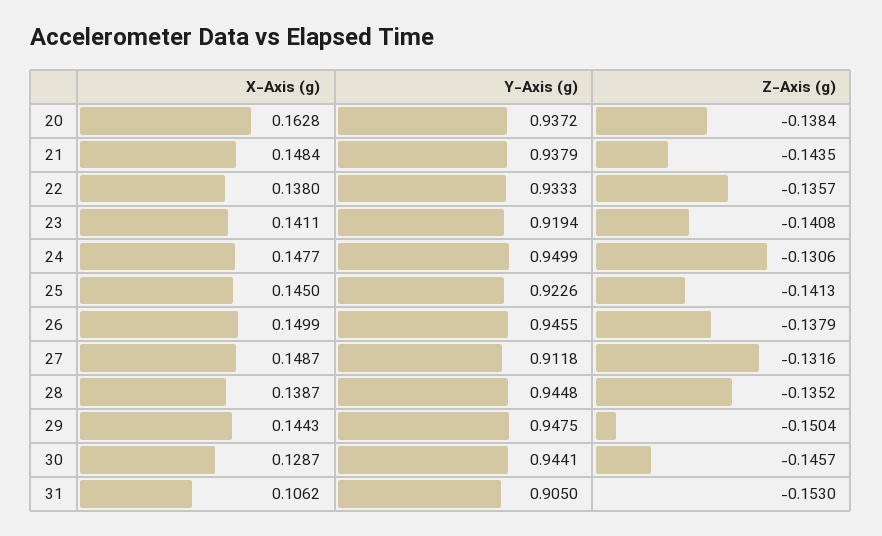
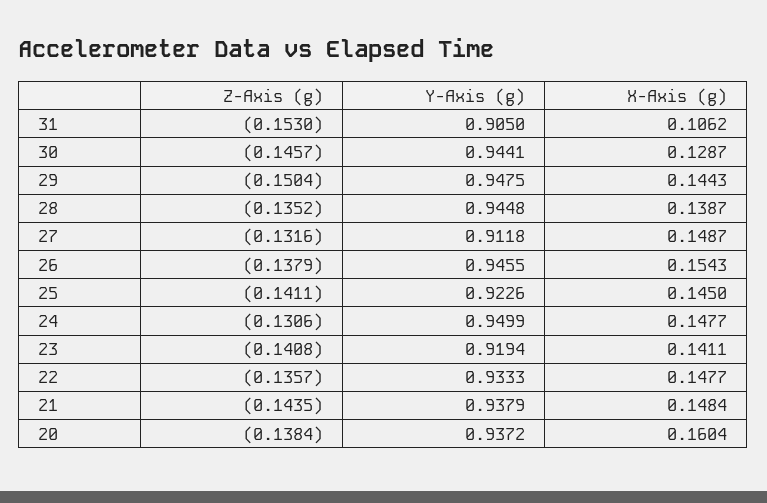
X-Axis (g), 20: 0.1628 -> 0.1604
X-Axis (g), 22: 0.138 -> 0.1477
Z-Axis (g), 25: -0.1413 -> -0.1411
X-Axis (g), 26: 0.1499 -> 0.1543

